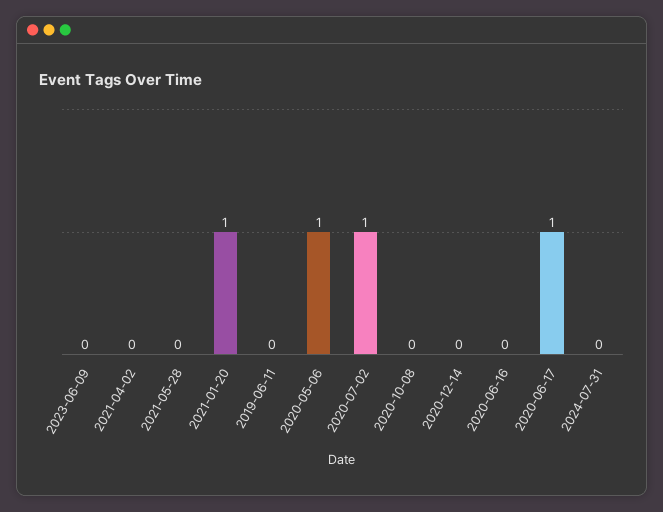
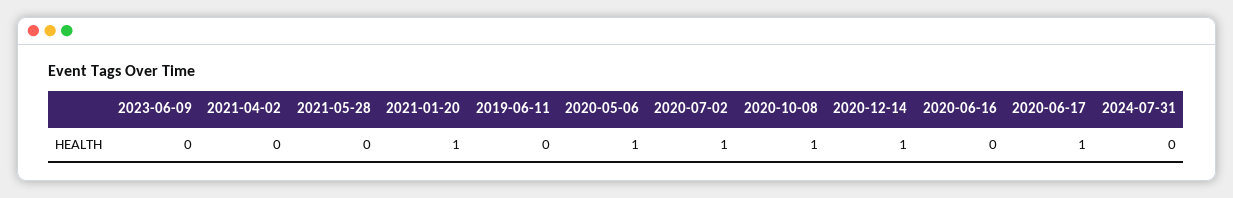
2020-10-08: 0 -> 1
2020-12-14: 0 -> 1

